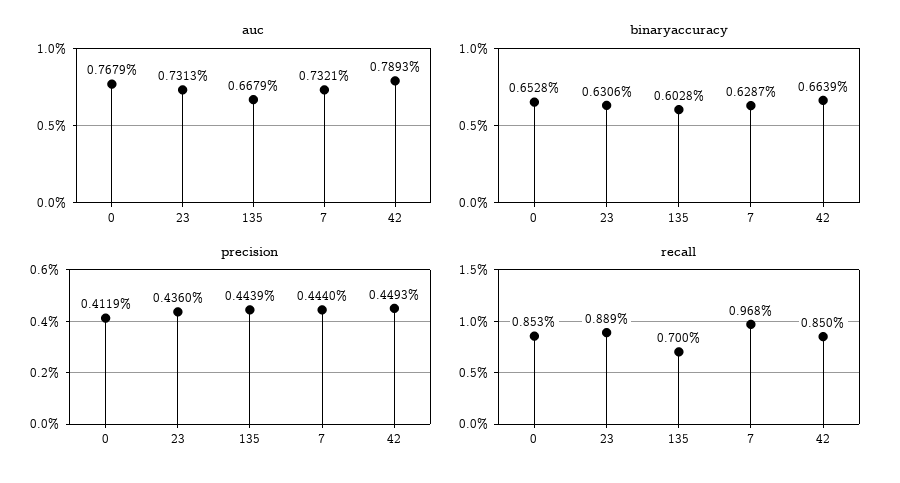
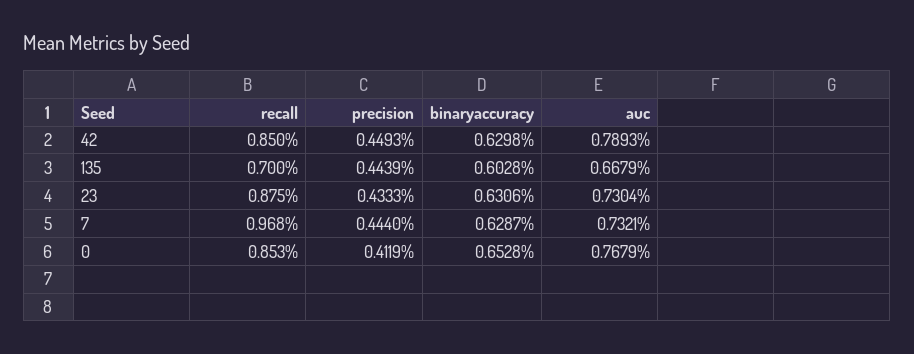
auc, 23: 0.7313 -> 0.7304
binaryaccuracy, 42: 0.6639 -> 0.6298
precision, 23: 0.436 -> 0.4333
recall, 23: 0.889 -> 0.875

